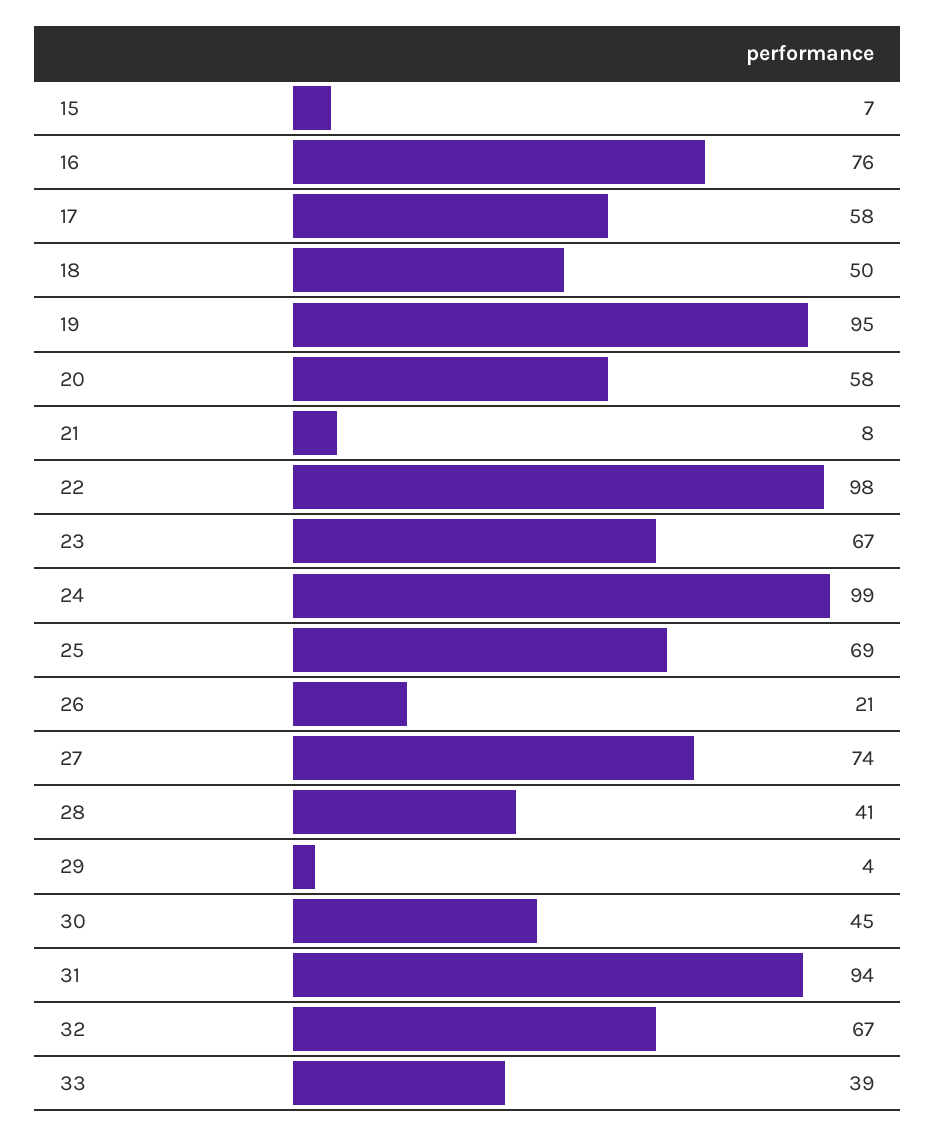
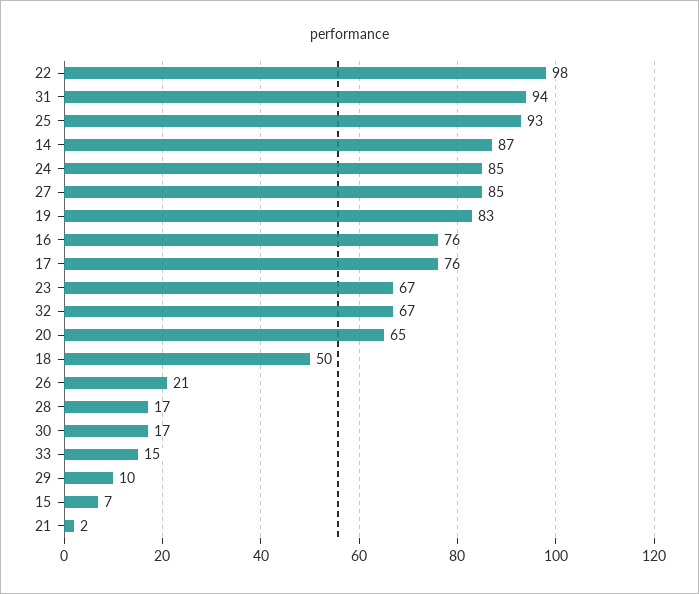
17: 58 -> 76
19: 95 -> 83
20: 58 -> 65
21: 8 -> 2
24: 99 -> 85
25: 69 -> 93
27: 74 -> 85
28: 41 -> 17
29: 4 -> 10
30: 45 -> 17
33: 39 -> 15
14: none -> 87

